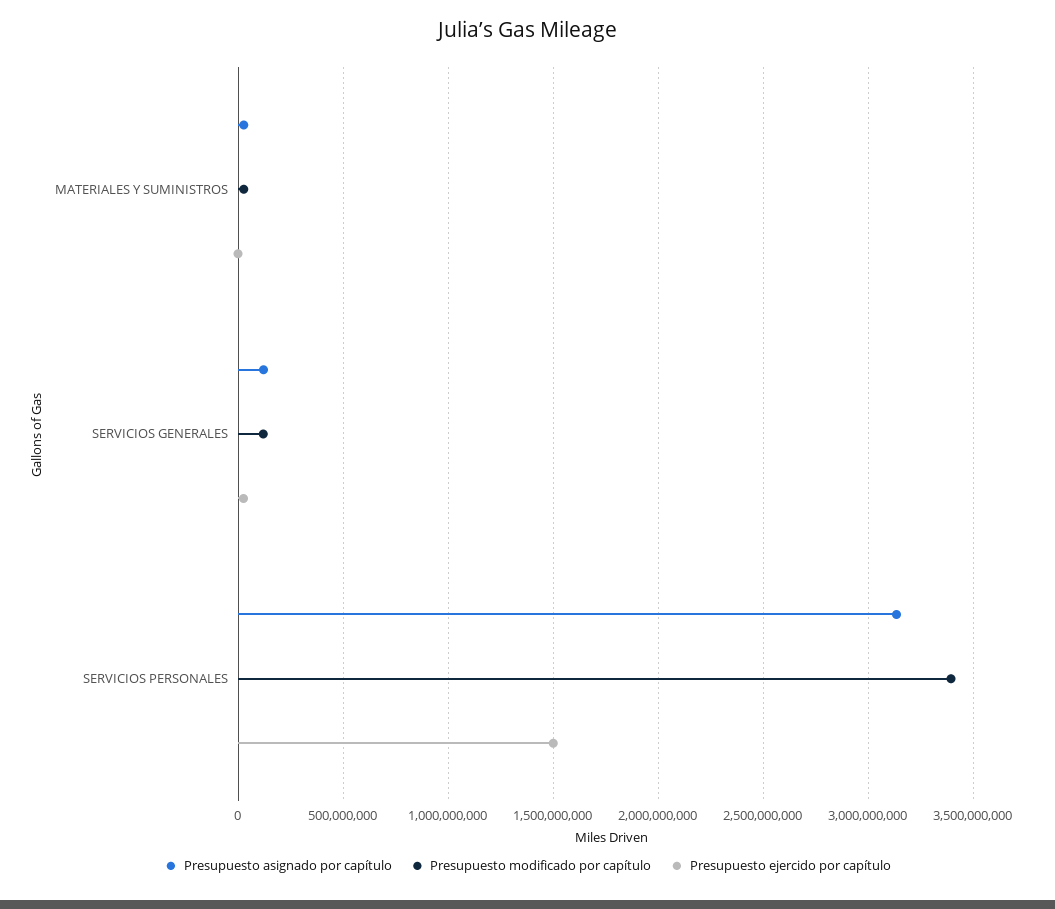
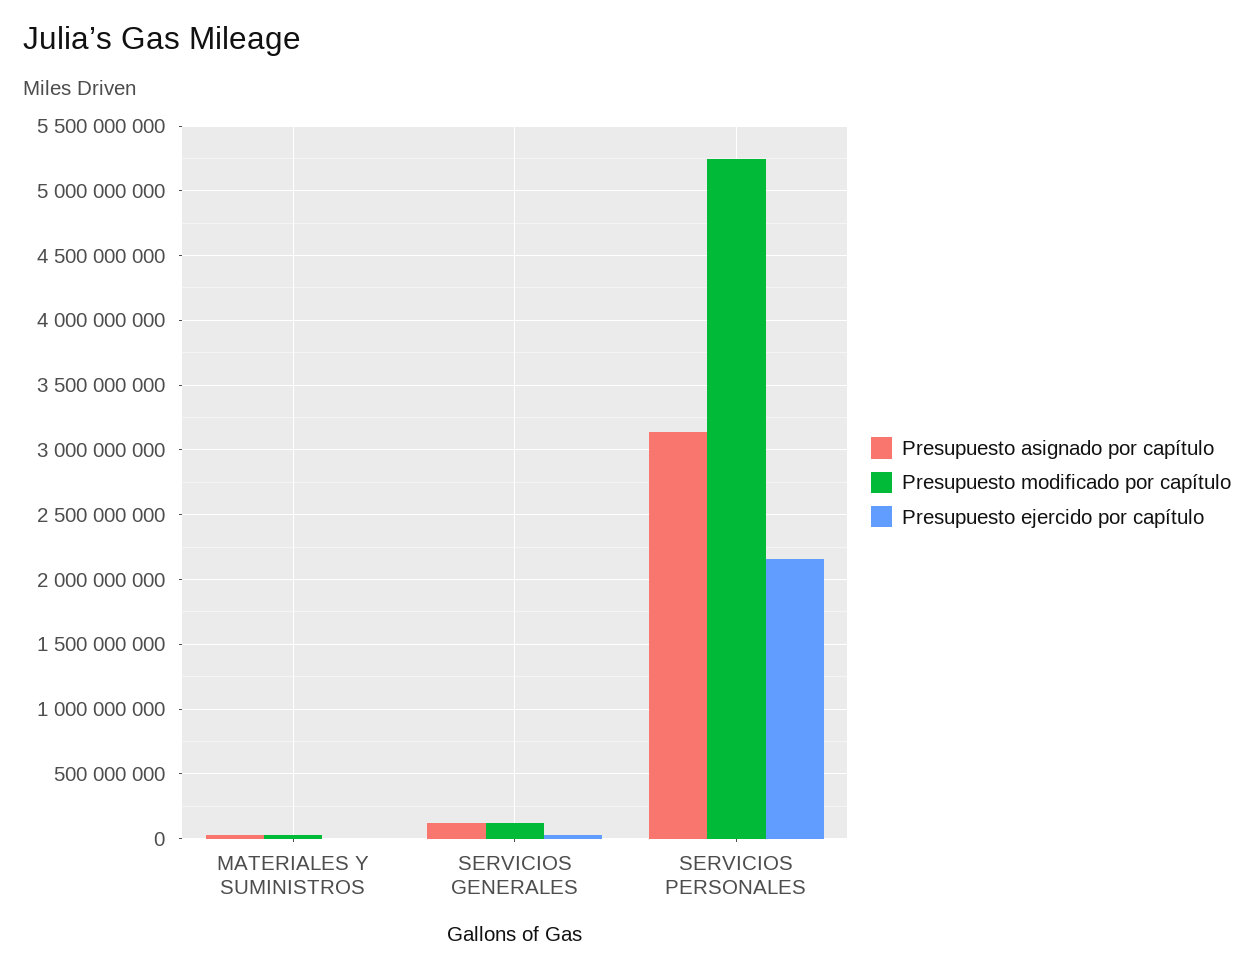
Presupuesto modificado por capítulo, SERVICIOS PERSONALES: 3400000000 -> 5250000000
Presupuesto ejercido por capítulo, SERVICIOS PERSONALES: 1500000000 -> 2150000000

